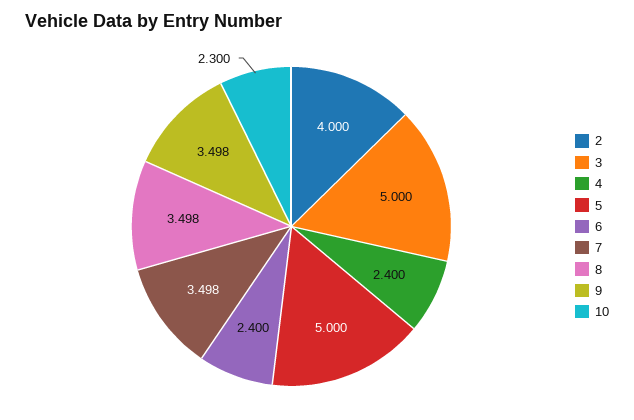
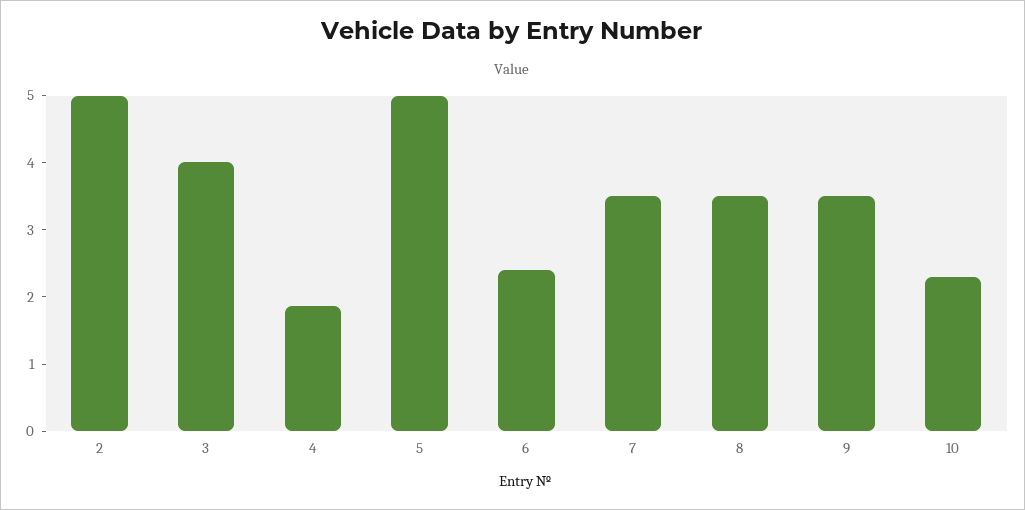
2: 4 -> 5
3: 5 -> 4
4: 2.4 -> 1.8

